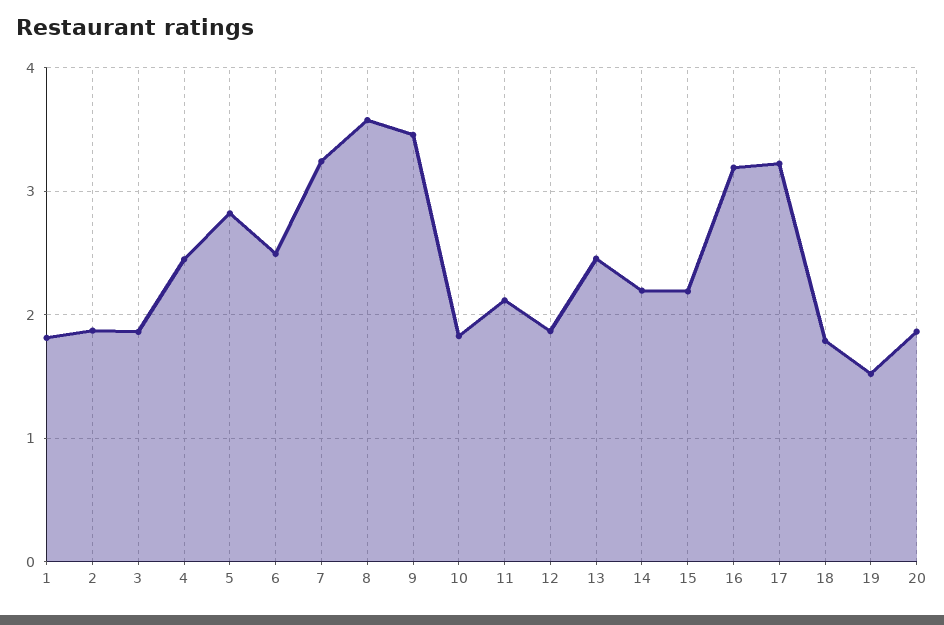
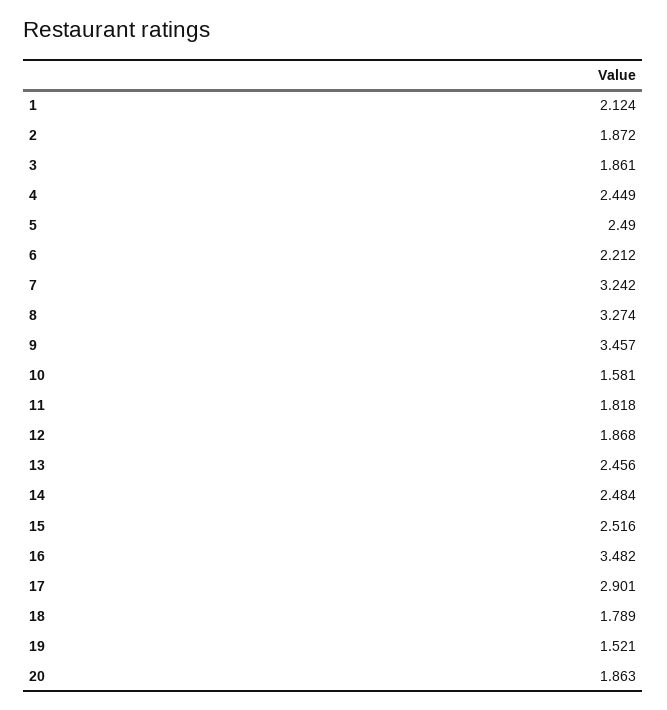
1: 1.8 -> 2.124
5: 2.8 -> 2.49
6: 2.5 -> 2.212
8: 3.6 -> 3.274
10: 1.8 -> 1.581
11: 2.1 -> 1.818
14: 2.2 -> 2.484
15: 2.2 -> 2.516
16: 3.2 -> 3.482
17: 3.2 -> 2.901

